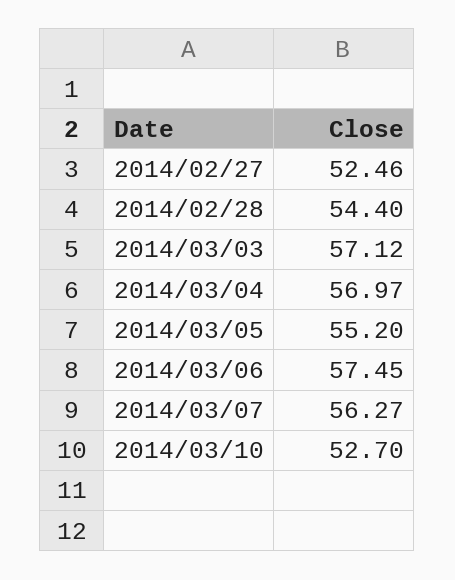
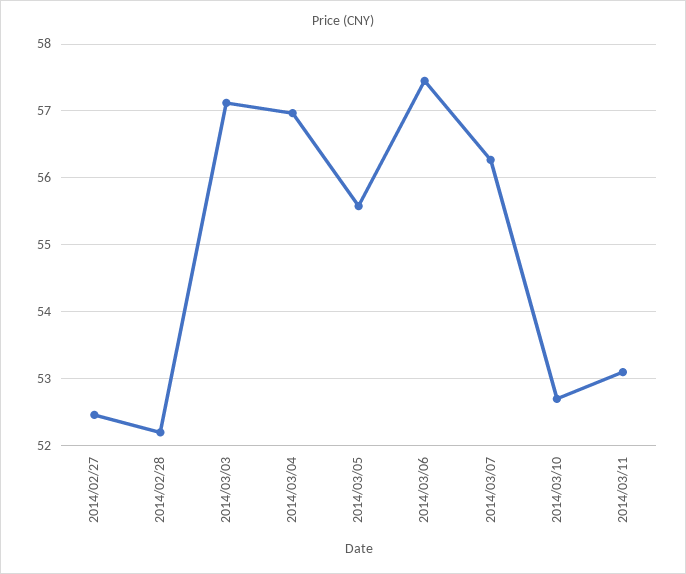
2014/02/28: 54.4 -> 52.2
2014/03/05: 55.2 -> 55.6
2014/03/11: none -> 53.1

